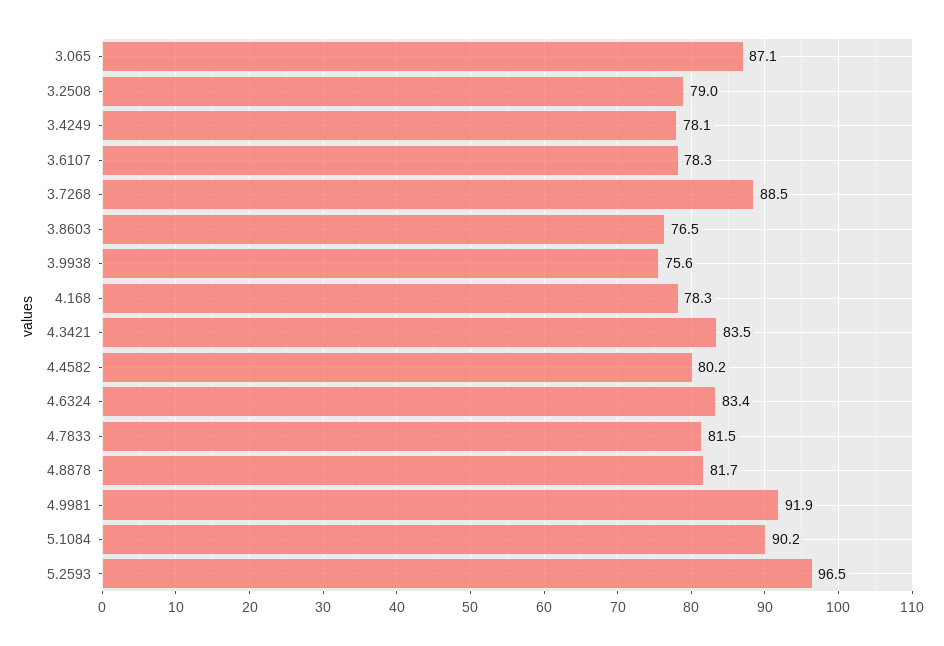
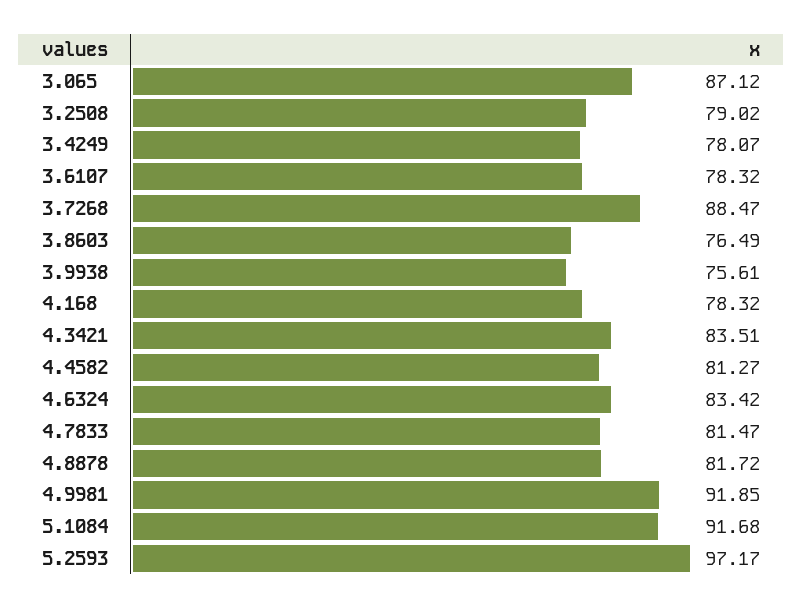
4.4582: 80.2 -> 81.27
5.1084: 90.2 -> 91.68
5.2593: 96.5 -> 97.17

